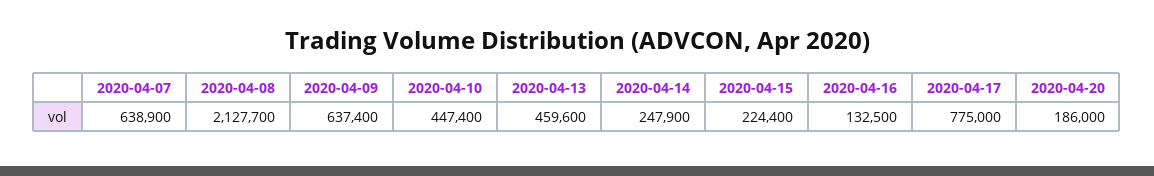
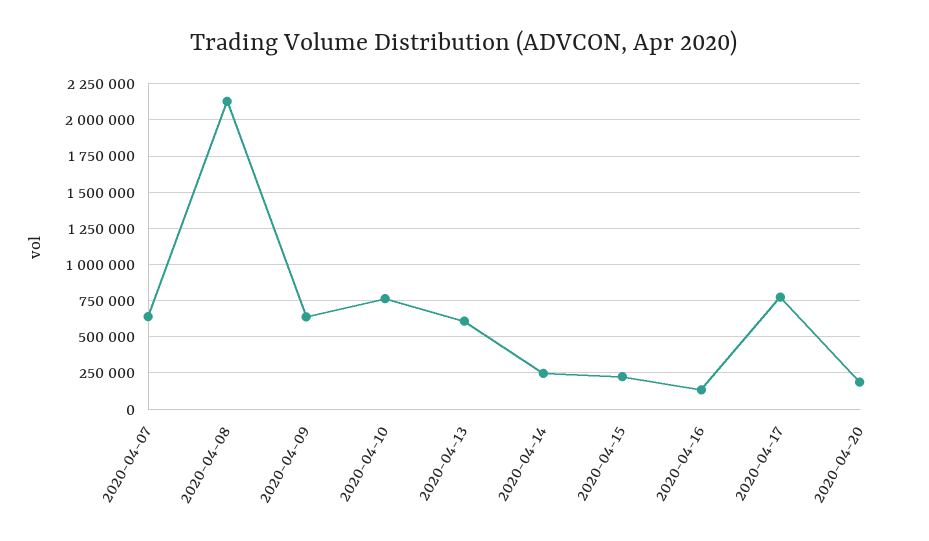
2020-04-10: 447400 -> 750000
2020-04-13: 459600 -> 600000

